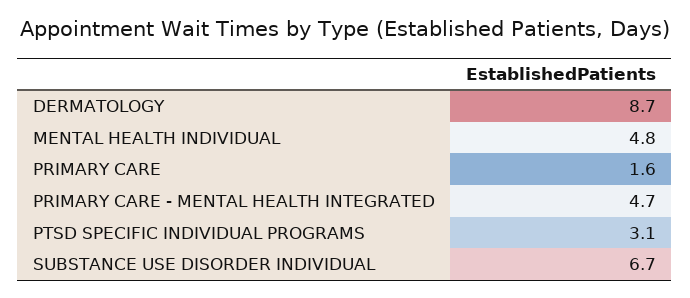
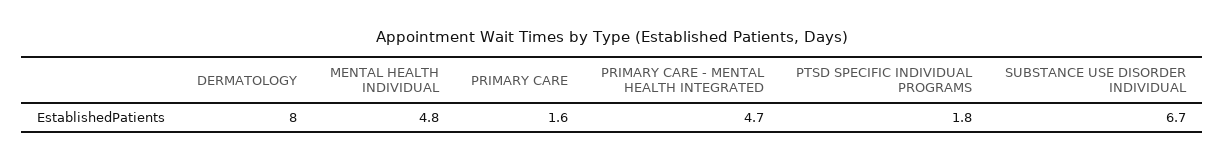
DERMATOLOGY: 8.7 -> 8
PTSD SPECIFIC INDIVIDUAL PROGRAMS: 3.1 -> 1.8

